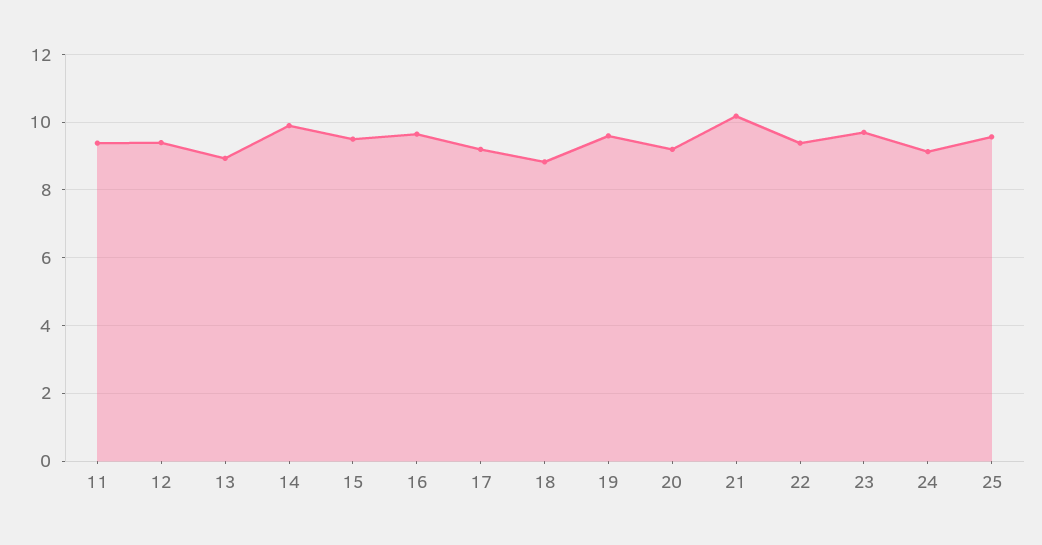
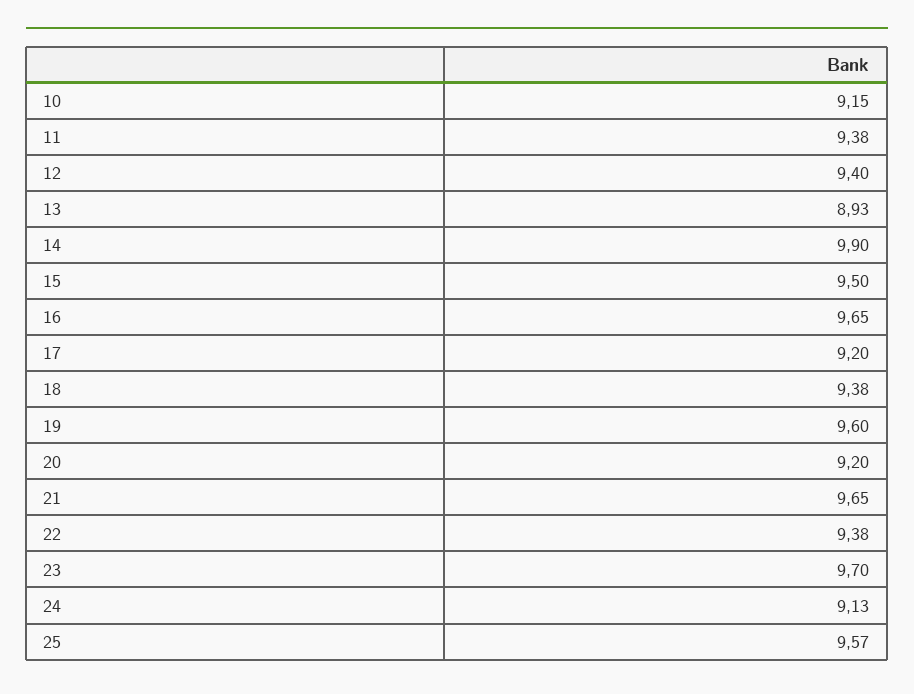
18: 8.8 -> 9.38
21: 10.2 -> 9.65
10: none -> 9.15

